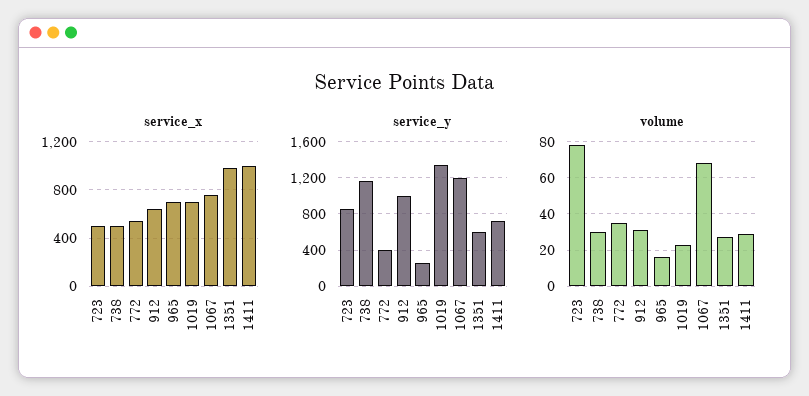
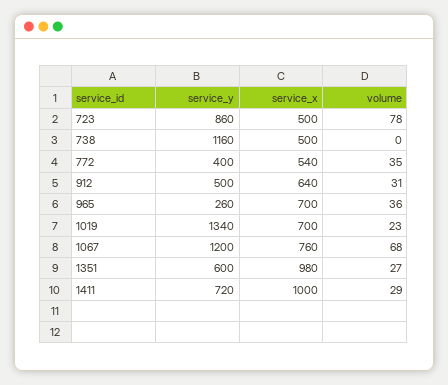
service_y, 912: 1000 -> 500
volume, 738: 30 -> 0
volume, 965: 15 -> 36

